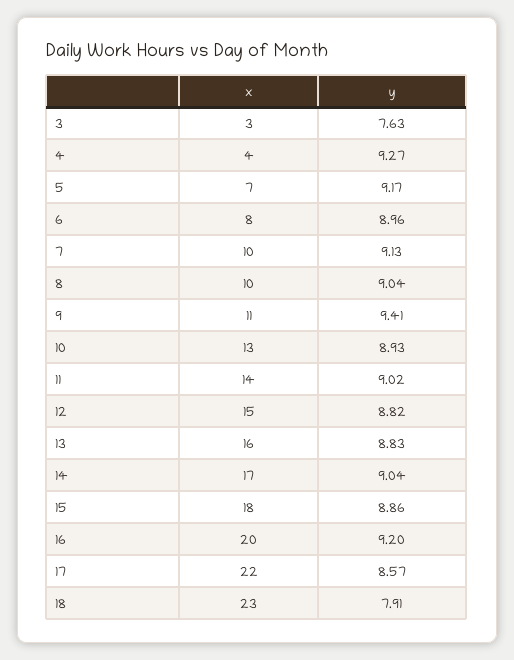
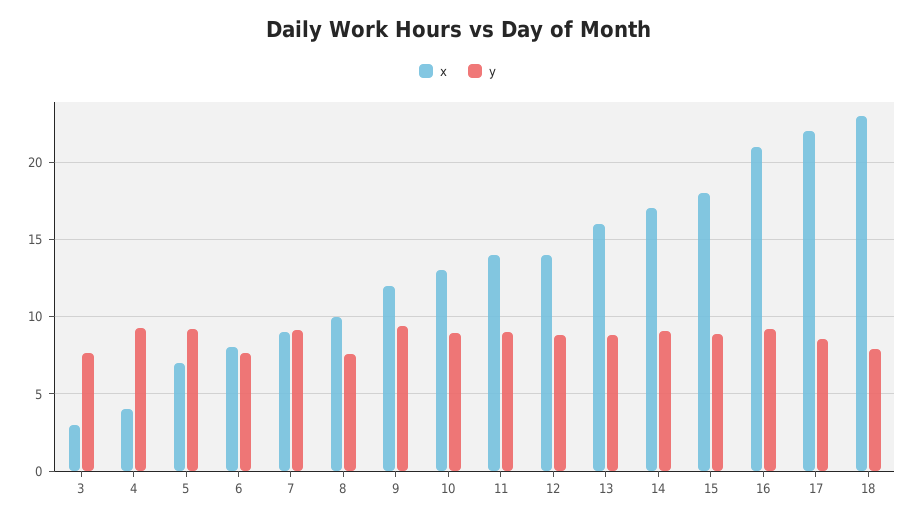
y, 6: 8.96 -> 7.5
x, 7: 10 -> 9
y, 8: 9.04 -> 7.5
x, 9: 11 -> 12
x, 12: 15 -> 14
x, 16: 20 -> 21

